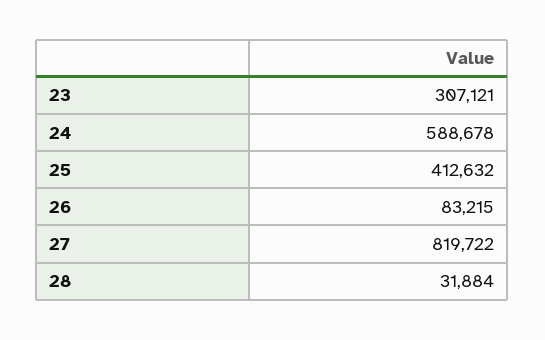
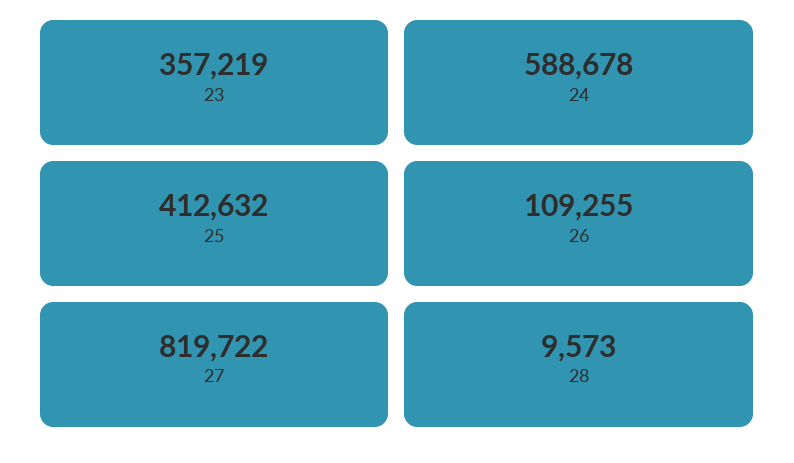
23: 307121 -> 357219
26: 83215 -> 109255
28: 31884 -> 9573

